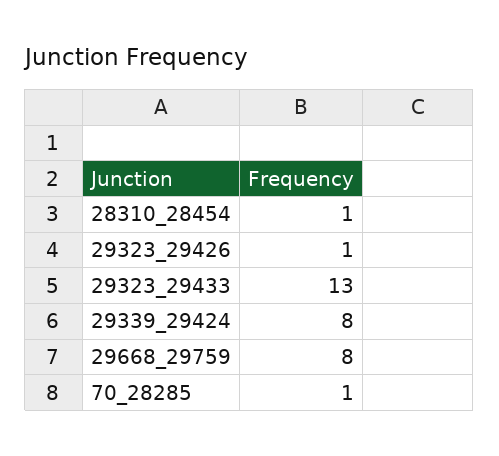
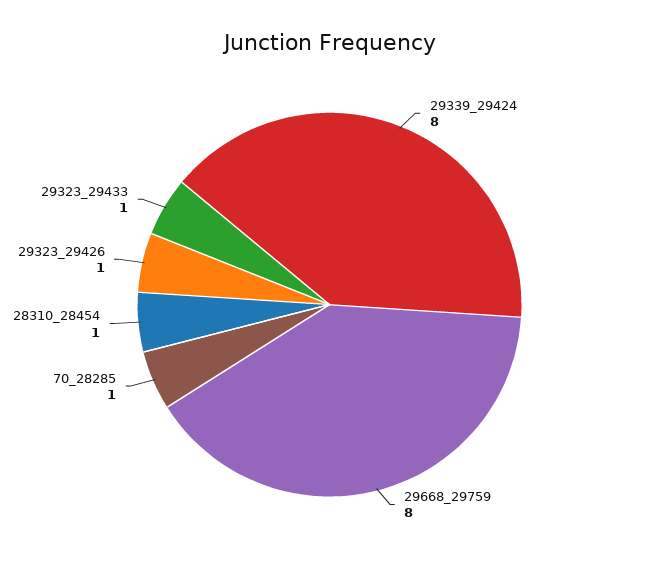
29323_29433: 13 -> 1

